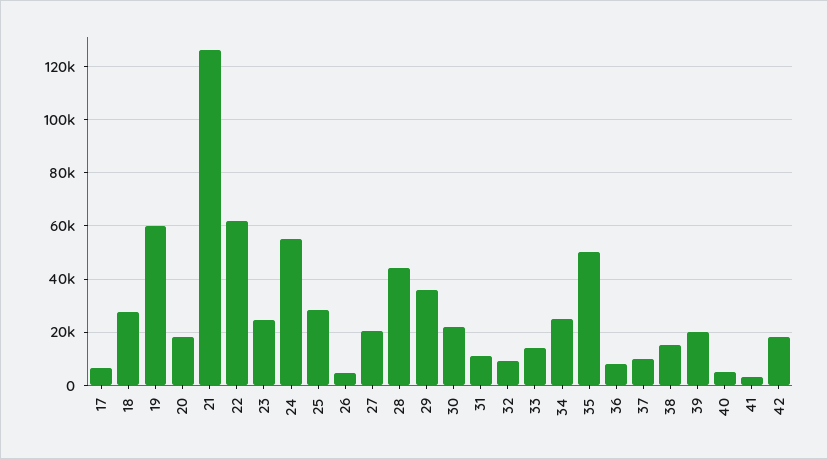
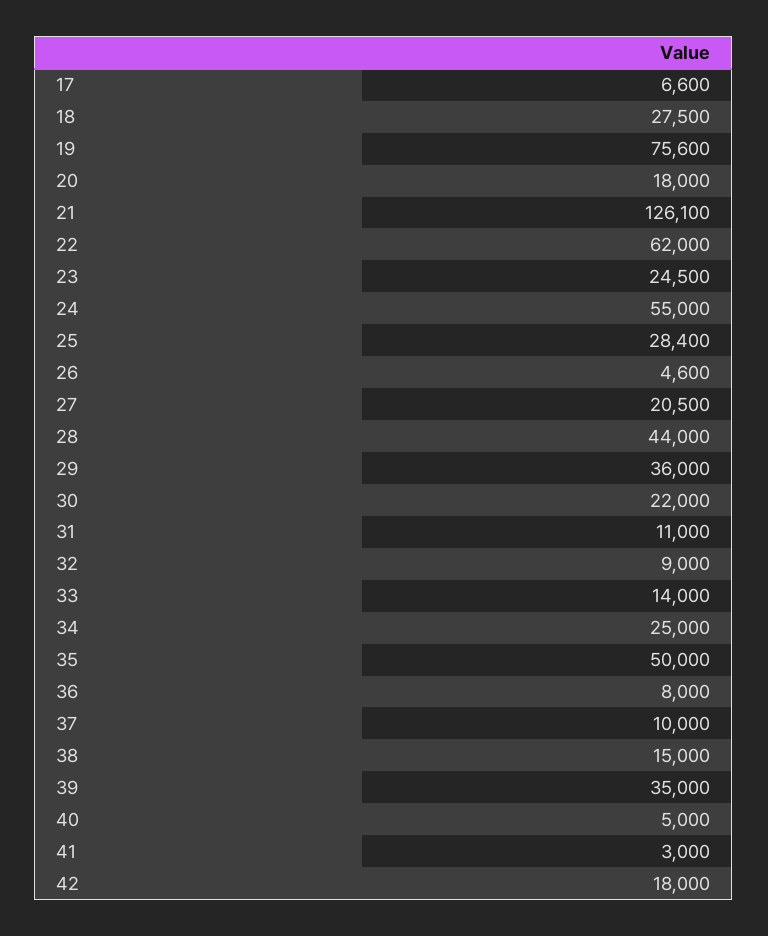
19: 60000 -> 75600
39: 20000 -> 35000

